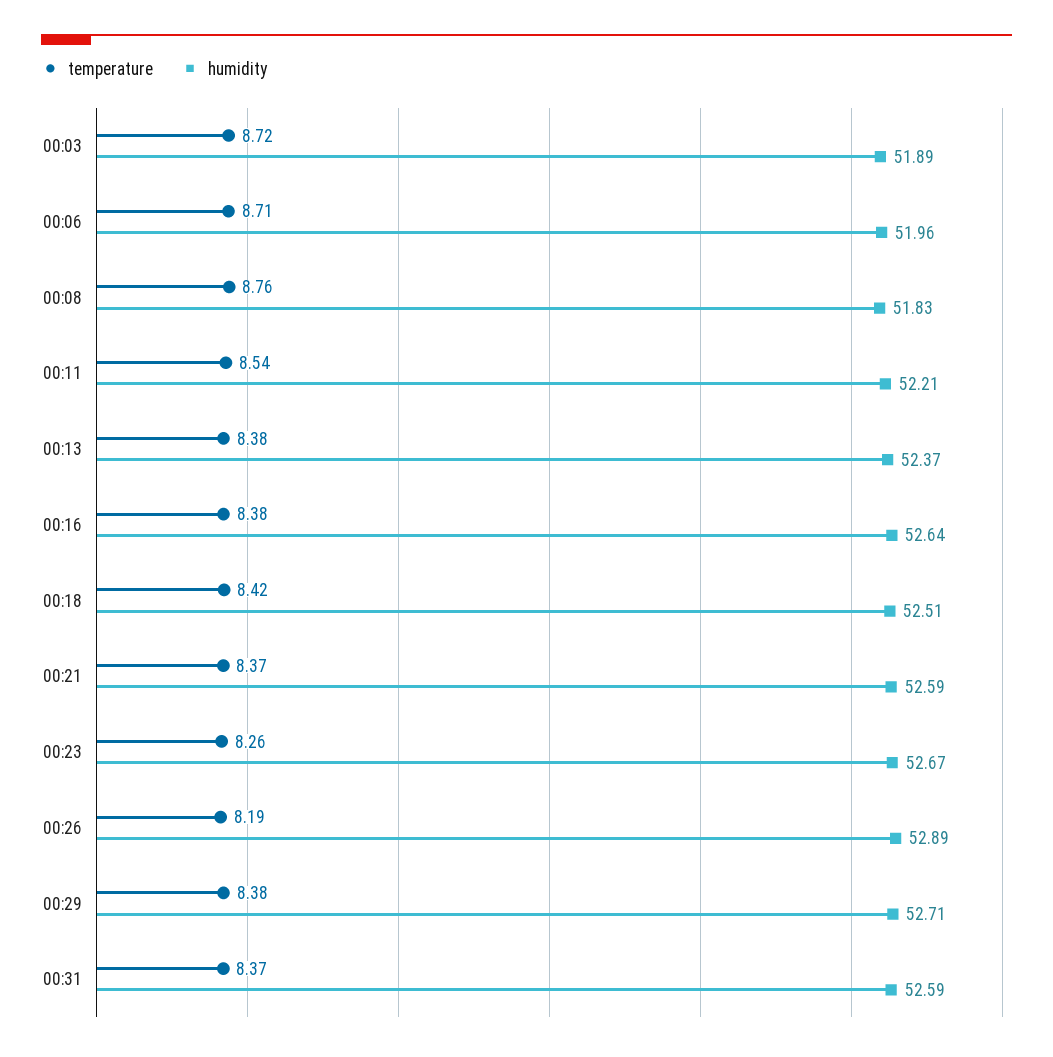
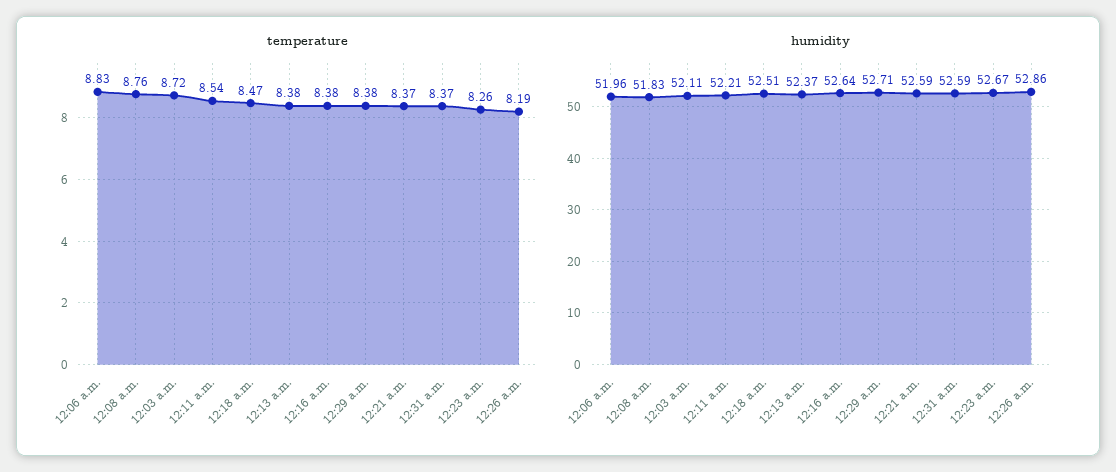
humidity, 00:03: 51.89 -> 52.11
temperature, 00:06: 8.71 -> 8.83
temperature, 00:18: 8.42 -> 8.47
humidity, 00:26: 52.89 -> 52.86

